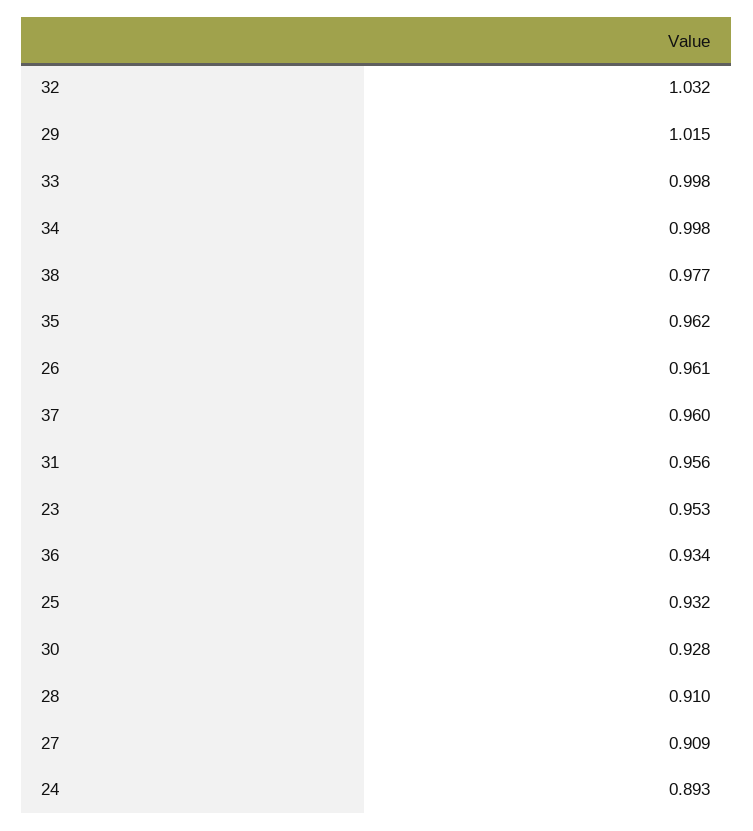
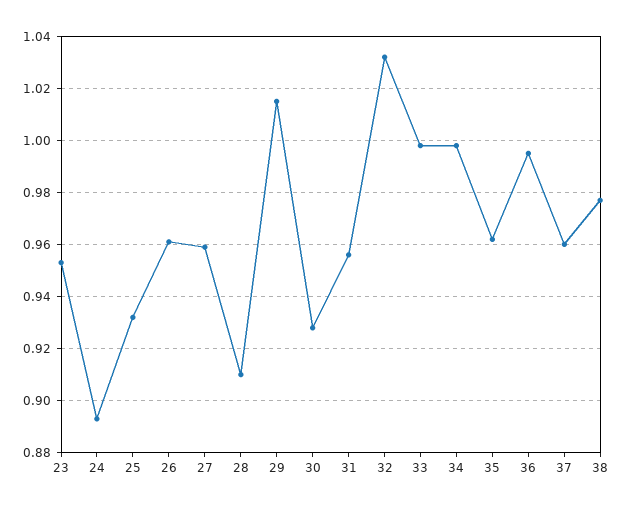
36: 0.934 -> 0.995
27: 0.909 -> 0.96

